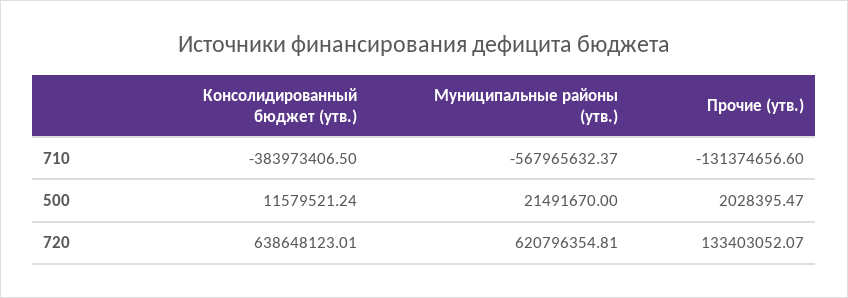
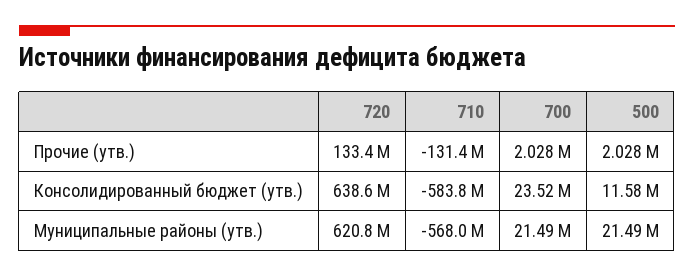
Консолидированный бюджет (утв.), 710: -383973406.5 -> -583800000
Прочие (утв.), 700: none -> 2028000
Консолидированный бюджет (утв.), 700: none -> 23520000
Муниципальные районы (утв.), 700: none -> 21490000

